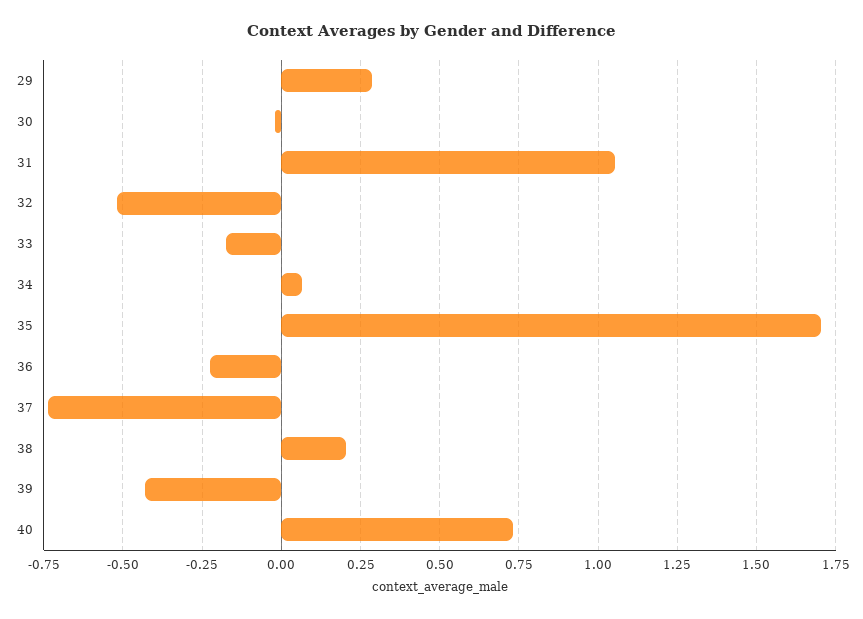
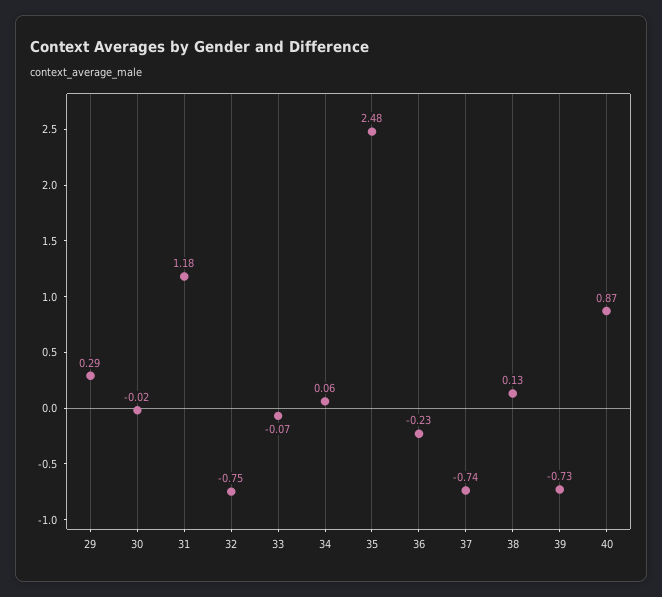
31: 1.05 -> 1.18
32: -0.525 -> -0.75
33: -0.175 -> -0.07
35: 1.7 -> 2.48
38: 0.2 -> 0.13
39: -0.425 -> -0.73
40: 0.725 -> 0.87

